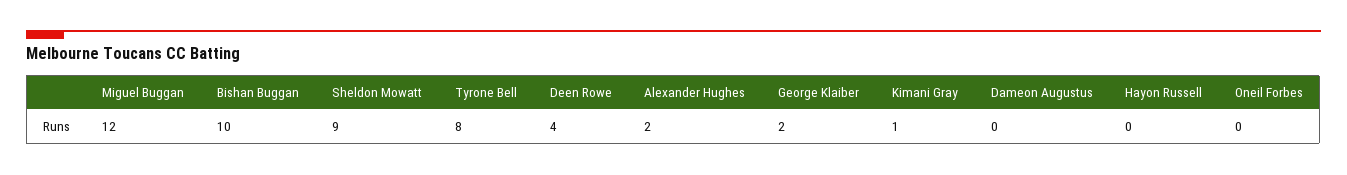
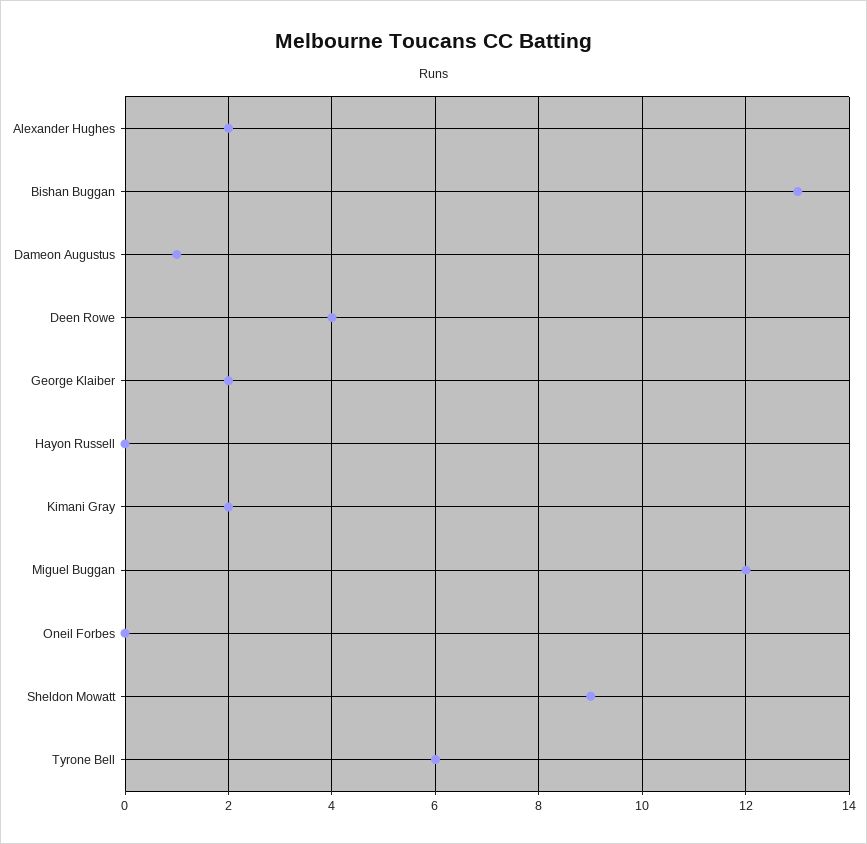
Bishan Buggan: 10 -> 13
Tyrone Bell: 8 -> 6
Kimani Gray: 1 -> 2
Dameon Augustus: 0 -> 1

